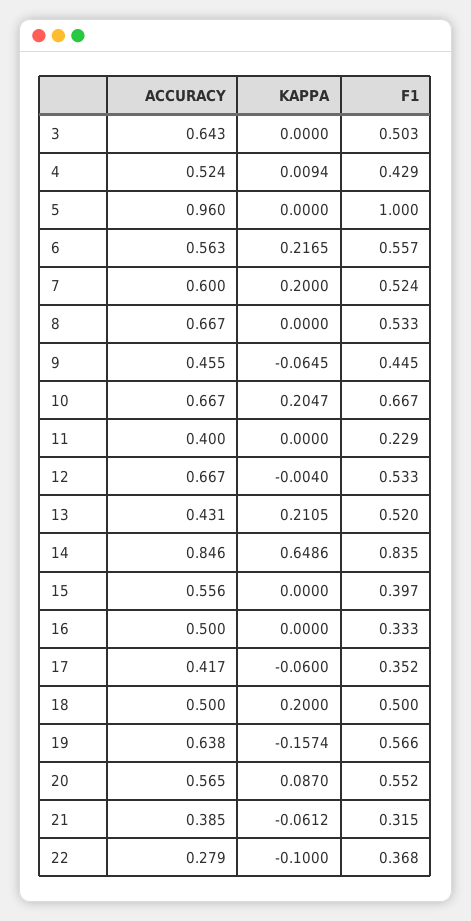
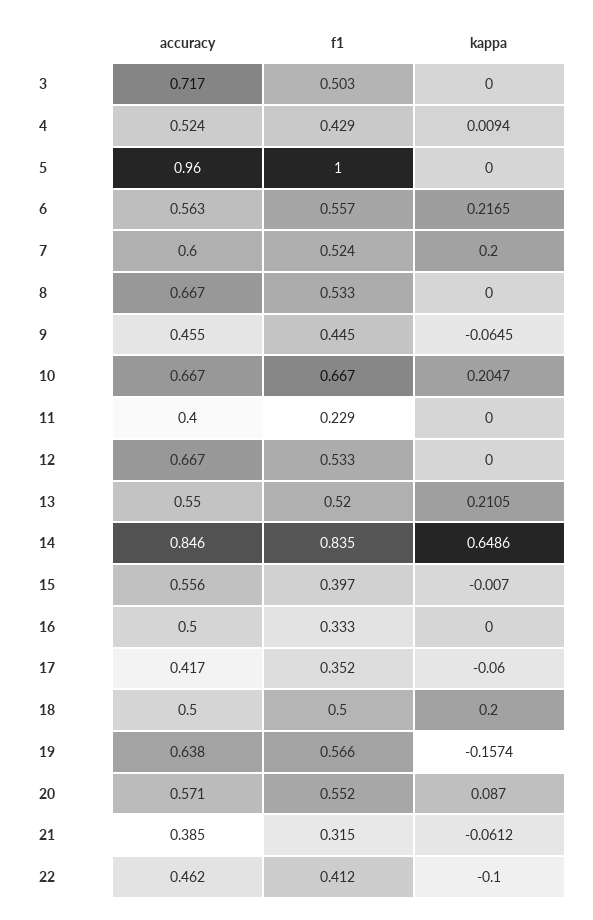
ACCURACY, 3: 0.643 -> 0.717
KAPPA, 12: -0.004 -> 0
ACCURACY, 13: 0.431 -> 0.55
KAPPA, 15: 0 -> -0.007
ACCURACY, 20: 0.565 -> 0.571
ACCURACY, 22: 0.279 -> 0.462
F1, 22: 0.368 -> 0.412

